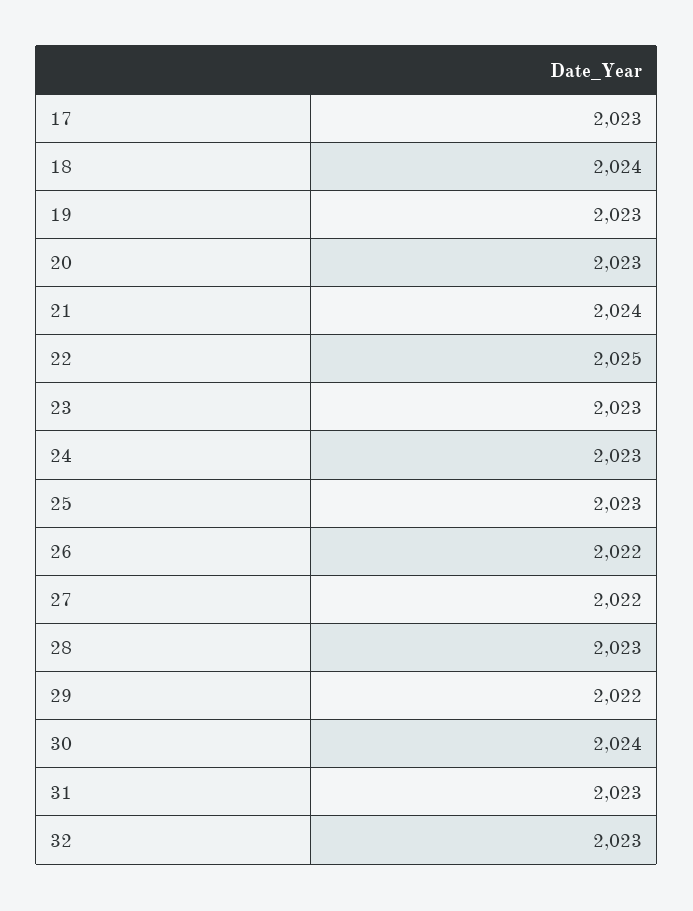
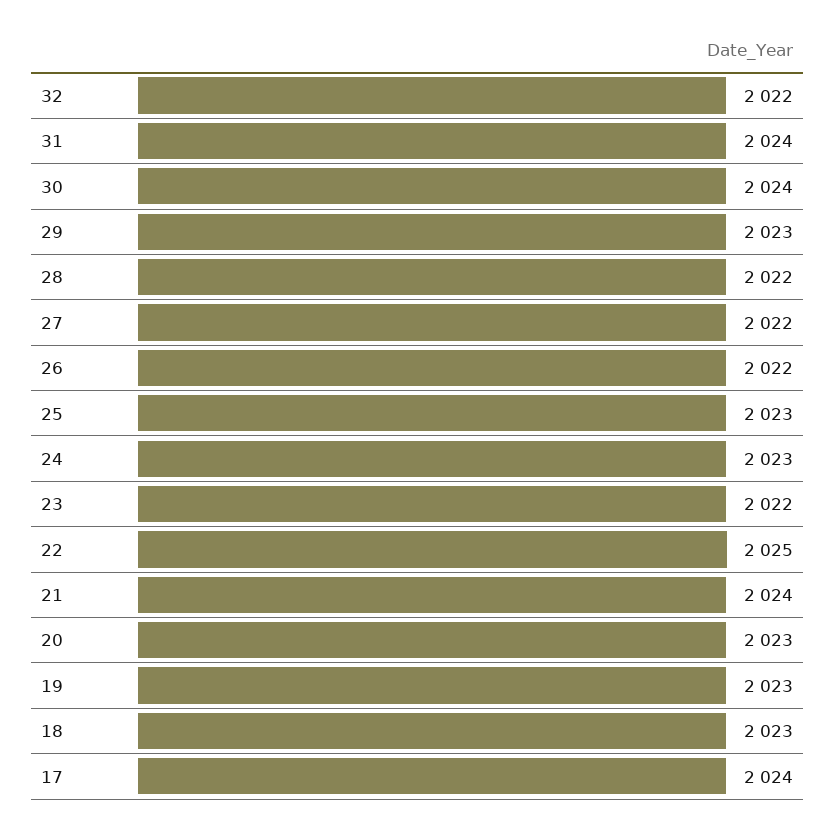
17: 2023 -> 2024
18: 2024 -> 2023
23: 2023 -> 2022
28: 2023 -> 2022
29: 2022 -> 2023
31: 2023 -> 2024
32: 2023 -> 2022

